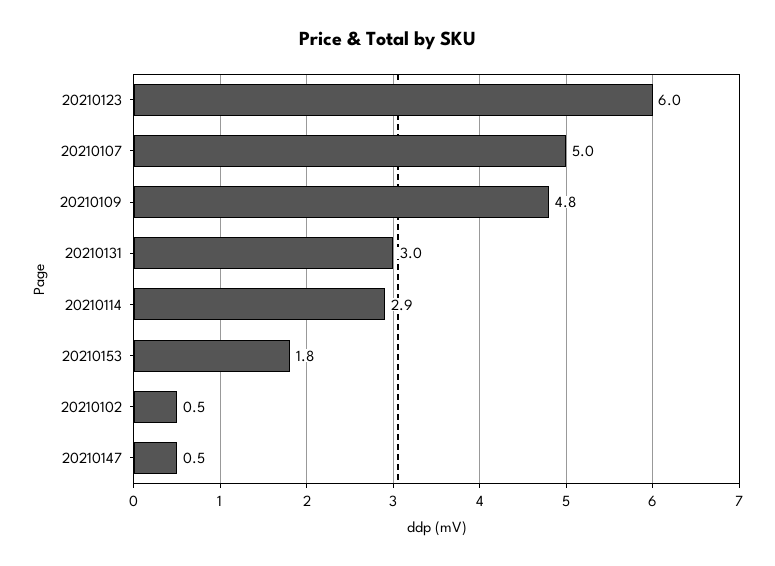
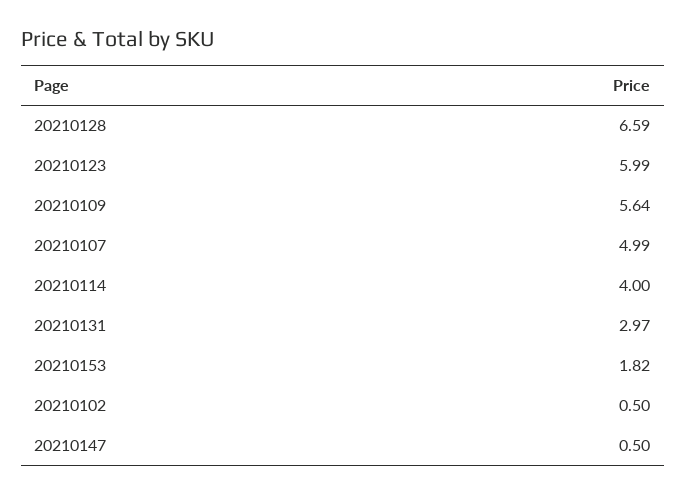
20210109: 4.8 -> 5.64
20210114: 2.9 -> 4
20210128: none -> 6.59

